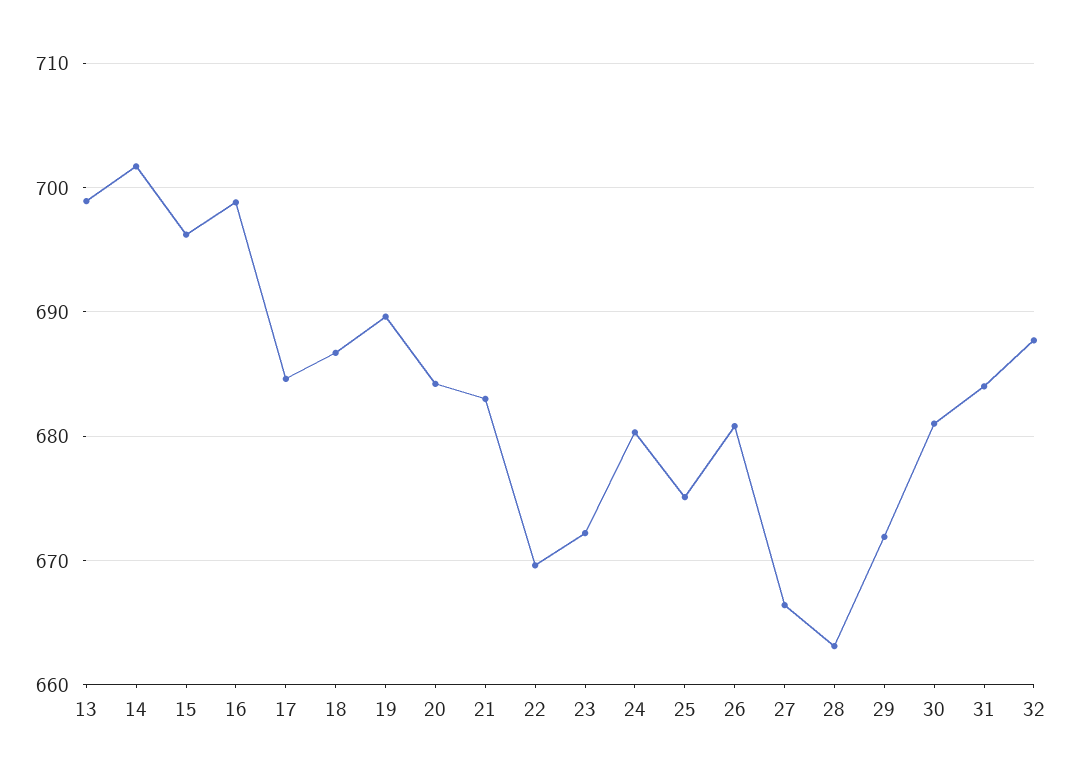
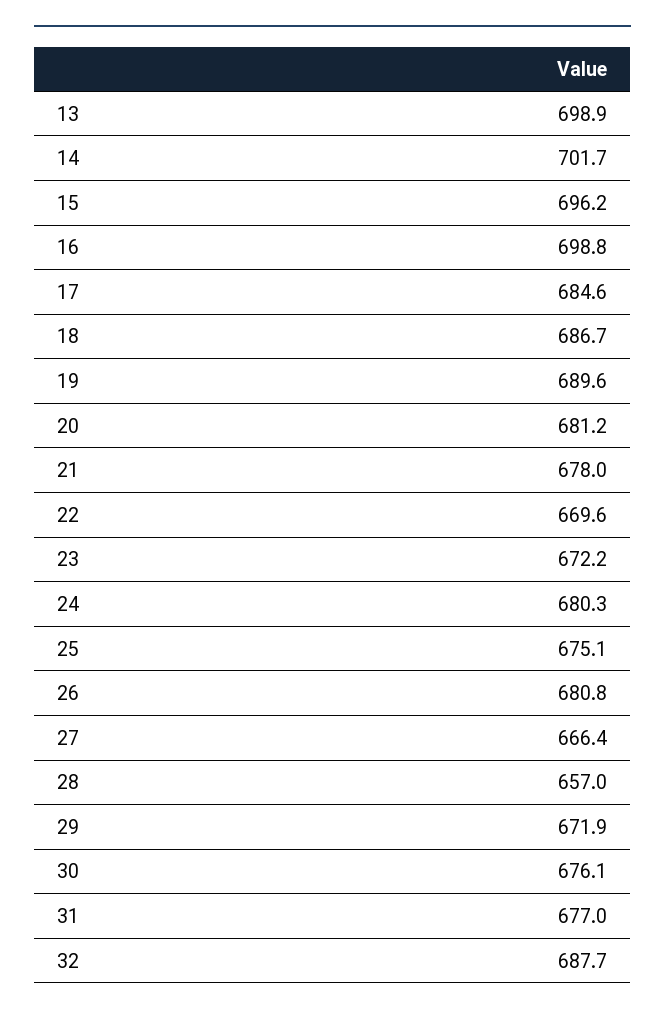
20: 684 -> 681.2
21: 683 -> 678
28: 663 -> 657
30: 681 -> 676.1
31: 684 -> 677

